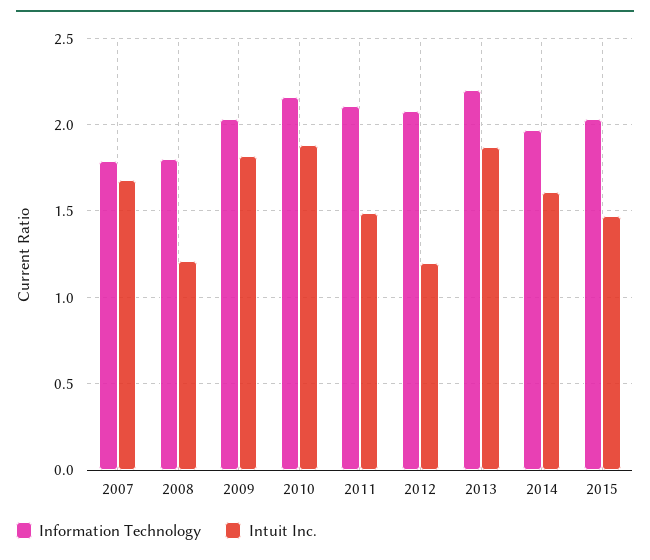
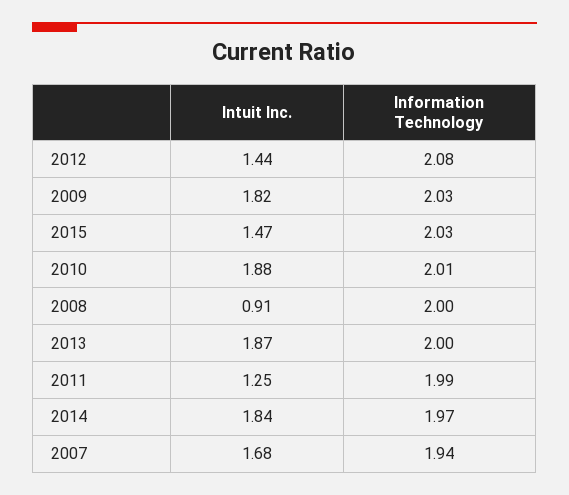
Information Technology, 2007: 1.8 -> 1.94
Information Technology, 2008: 1.8 -> 2
Intuit Inc., 2008: 1.2 -> 0.91
Information Technology, 2010: 2.15 -> 2.01
Information Technology, 2011: 2.1 -> 1.99
Intuit Inc., 2011: 1.5 -> 1.25
Intuit Inc., 2012: 1.2 -> 1.44
Information Technology, 2013: 2.2 -> 2
Intuit Inc., 2014: 1.6 -> 1.84

